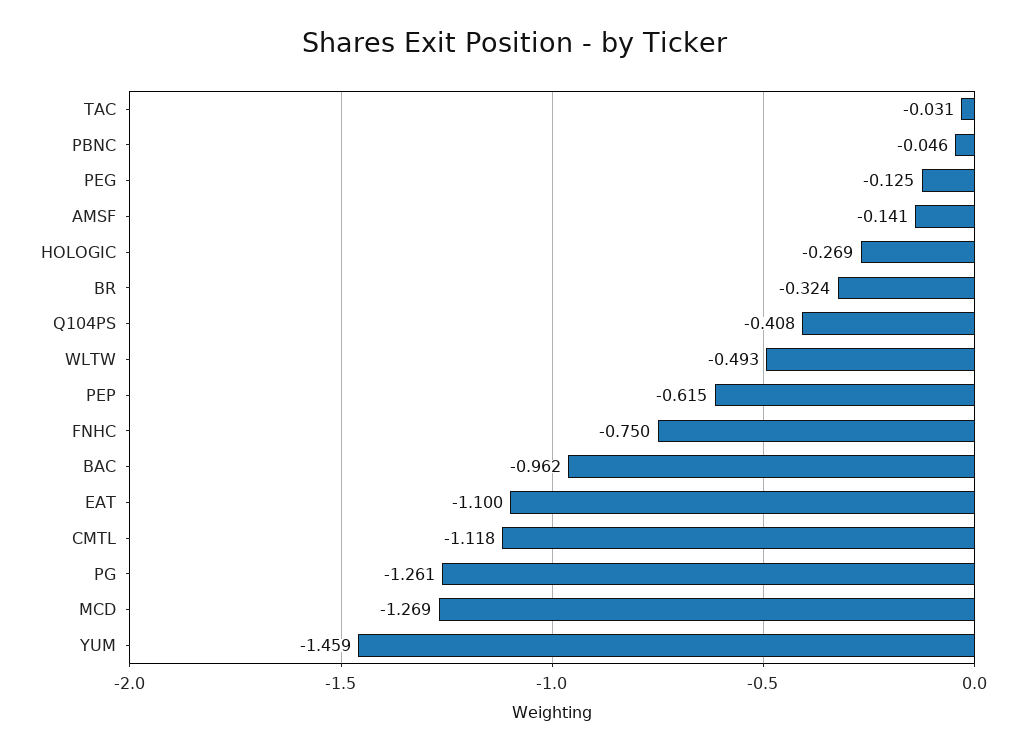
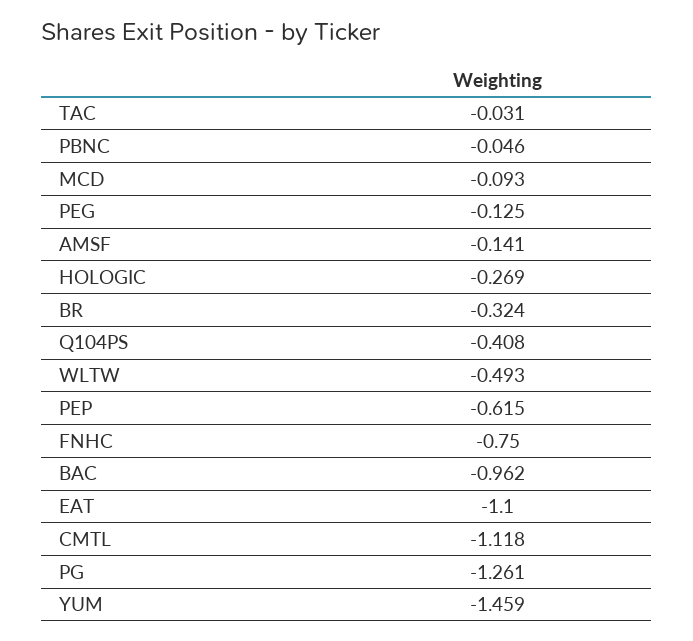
MCD: -1.269 -> -0.093

